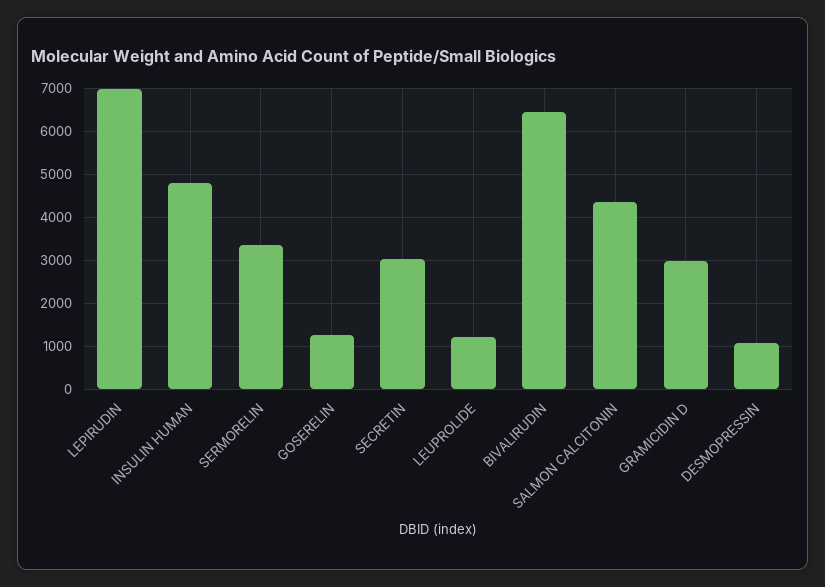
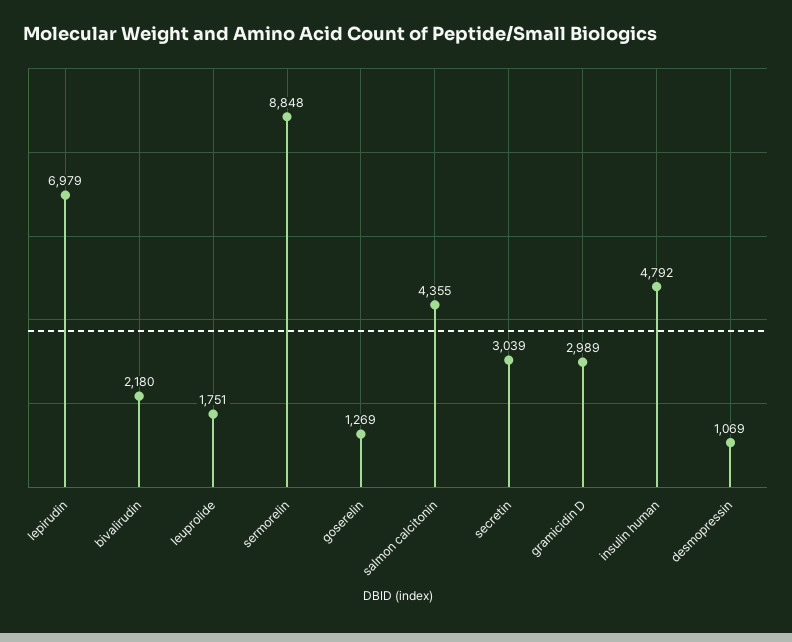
SERMORELIN: 3400 -> 8848
LEUPROLIDE: 1200 -> 1751
BIVALIRUDIN: 6400 -> 2180

